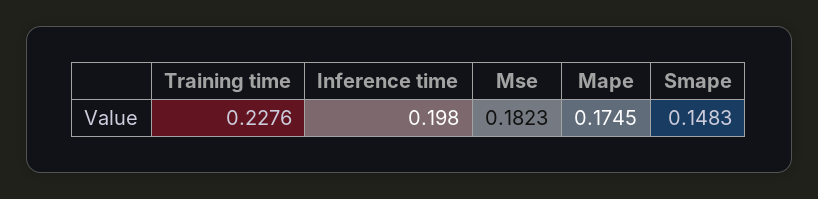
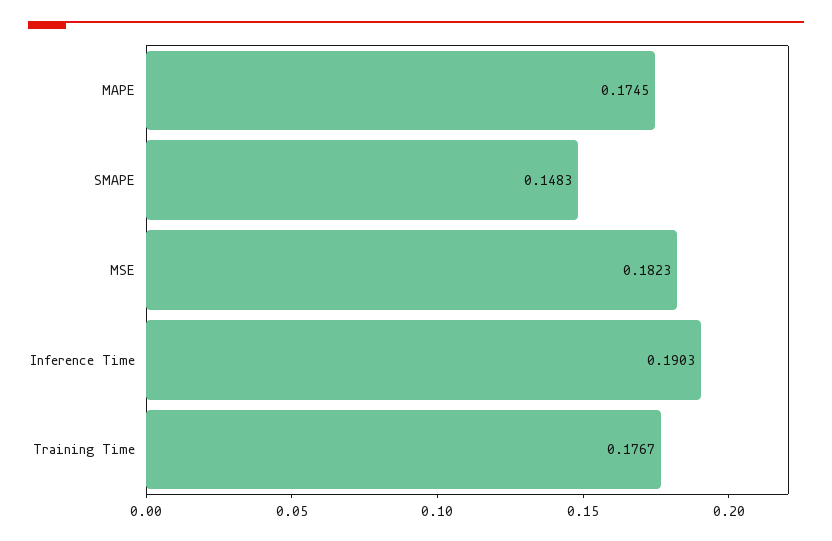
Training time: 0.2276 -> 0.1767
Inference time: 0.198 -> 0.1903

